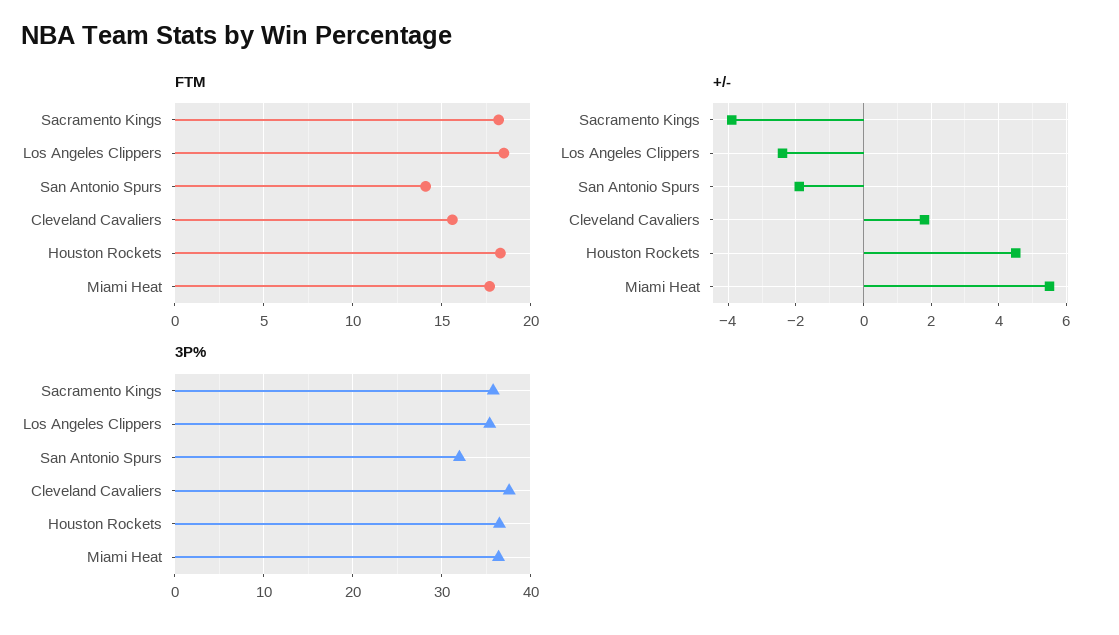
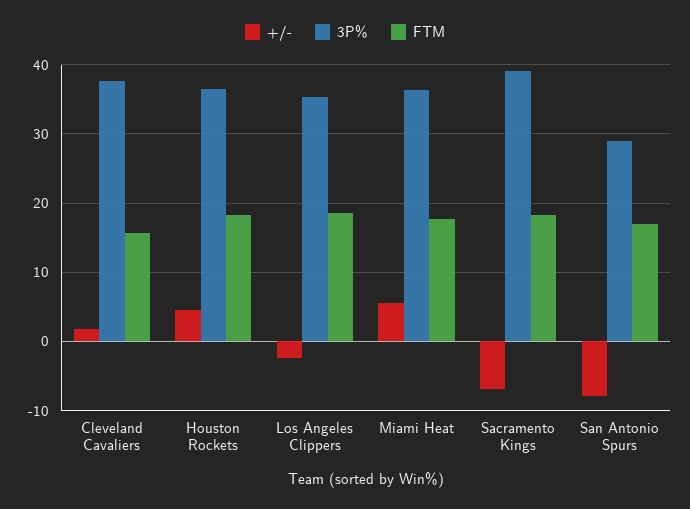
FTM, San Antonio Spurs: 14 -> 17
+/-, Sacramento Kings: -4 -> -7
+/-, San Antonio Spurs: -2 -> -8
3P%, Sacramento Kings: 36 -> 39
3P%, San Antonio Spurs: 32 -> 29

